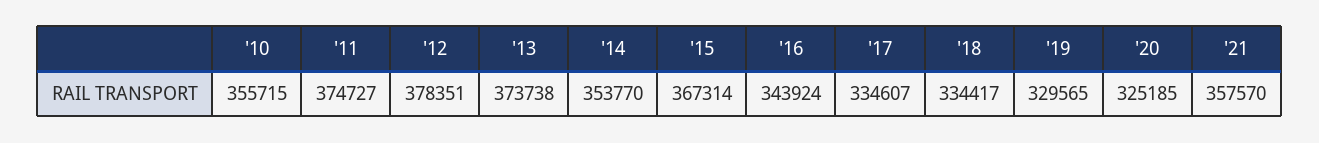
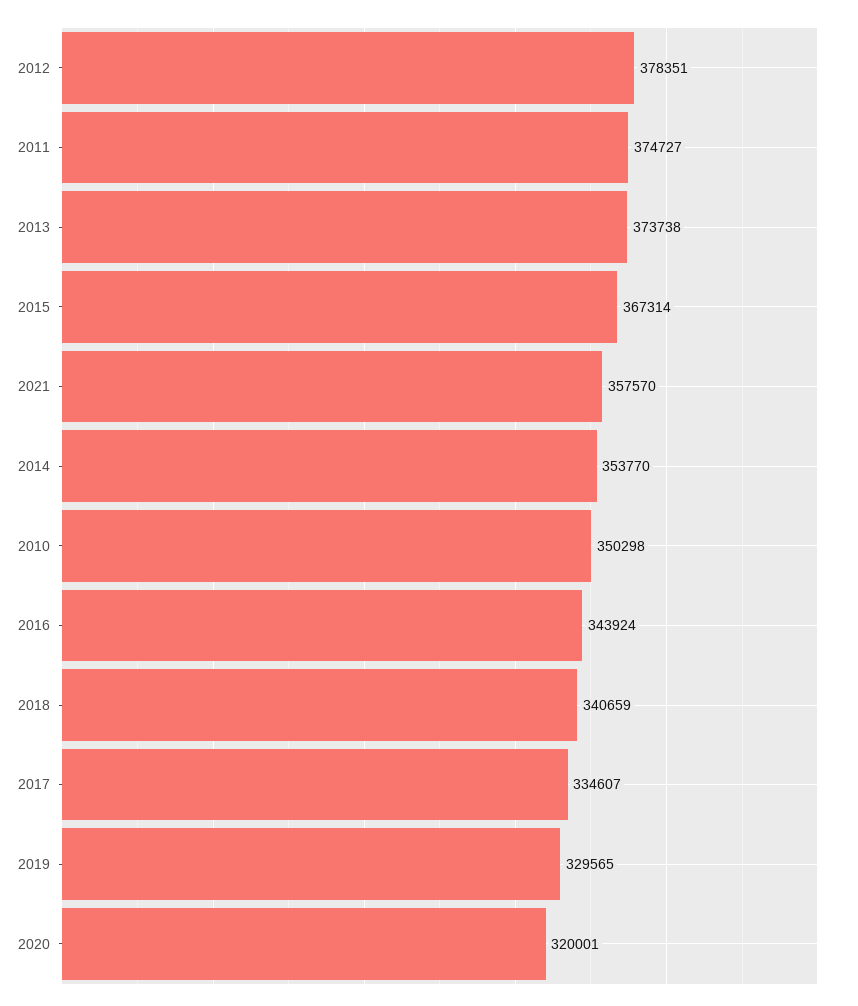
'10: 355715 -> 350298
'18: 334417 -> 340659
'20: 325185 -> 320001

